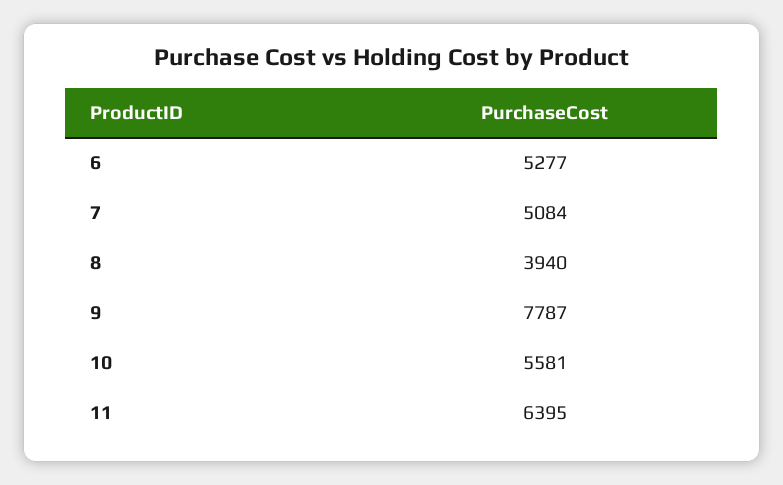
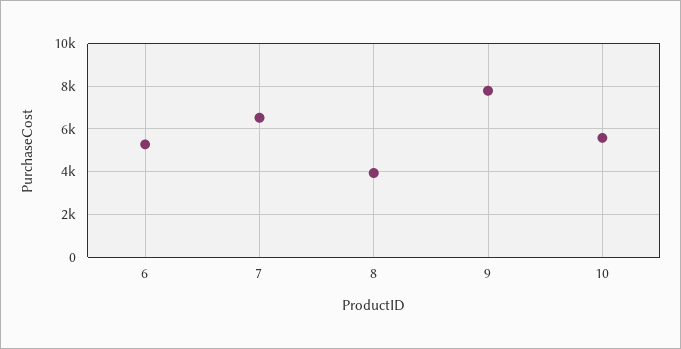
7: 5084 -> 6500
11: 6395 -> none

